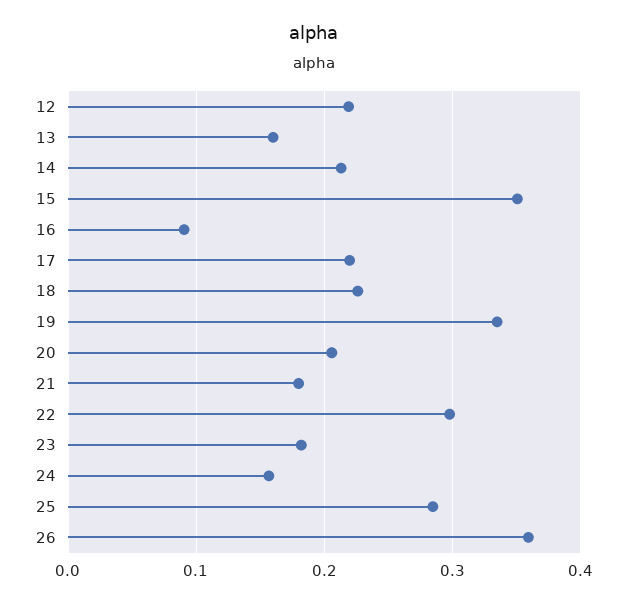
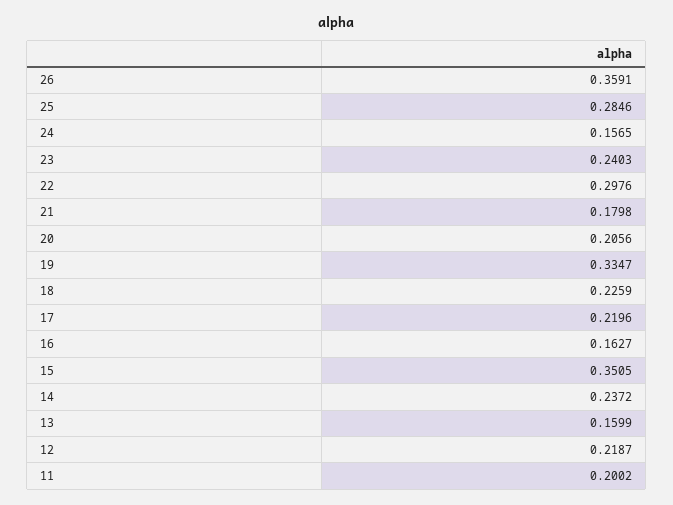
14: 0.21 -> 0.2372
16: 0.09 -> 0.1627
23: 0.18 -> 0.2403
11: none -> 0.2002

